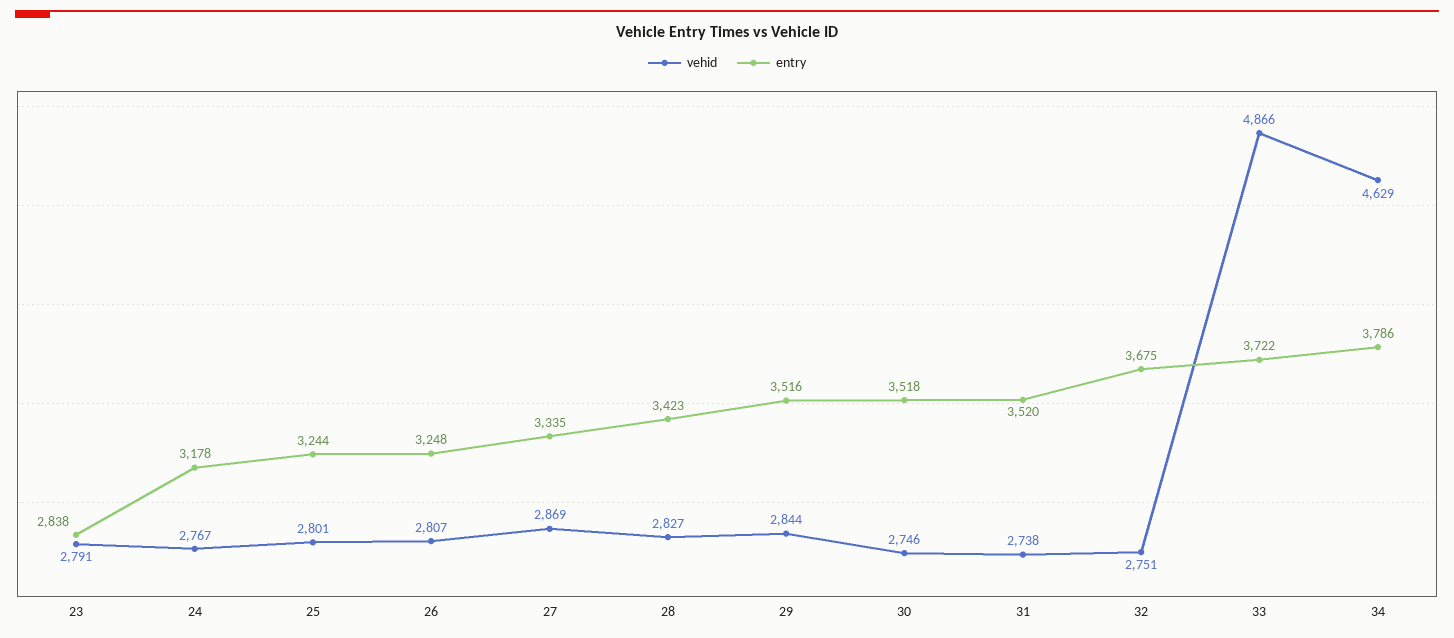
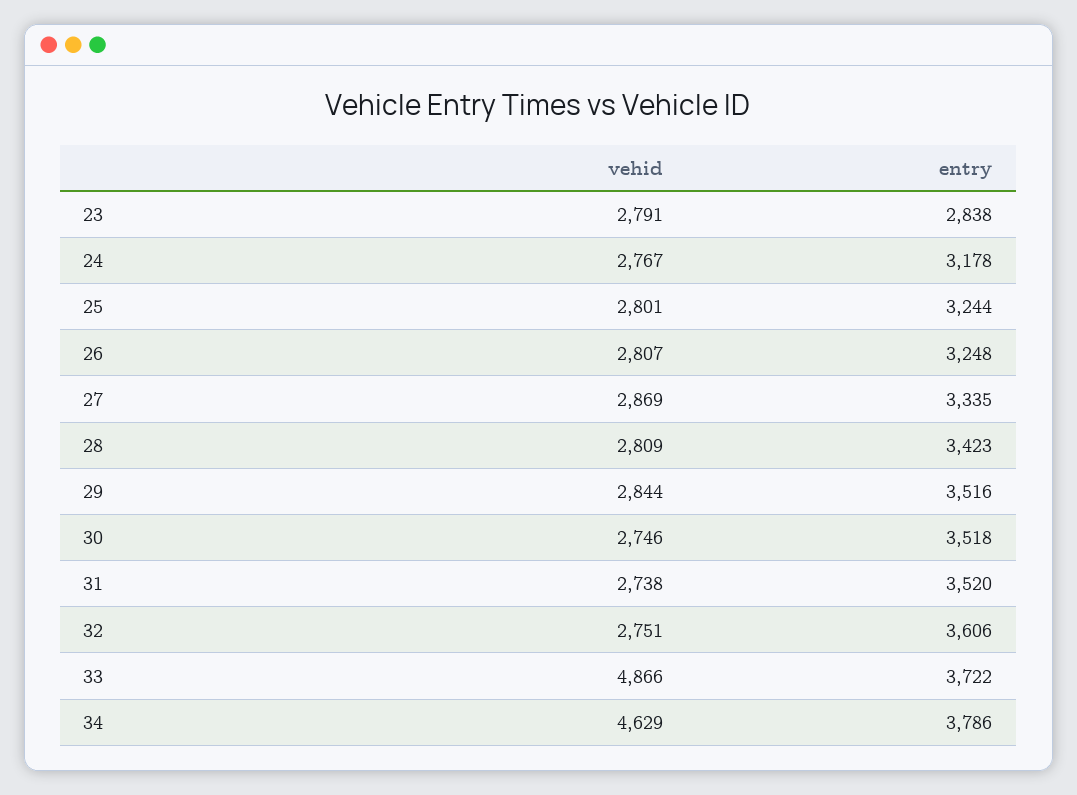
vehid, 28: 2827 -> 2809
entry, 32: 3675 -> 3606

